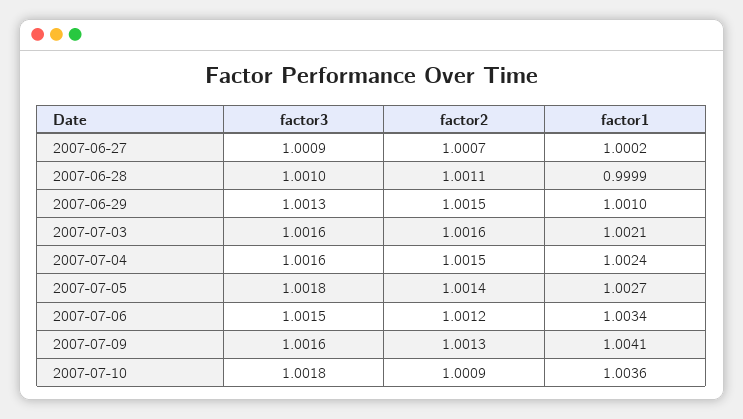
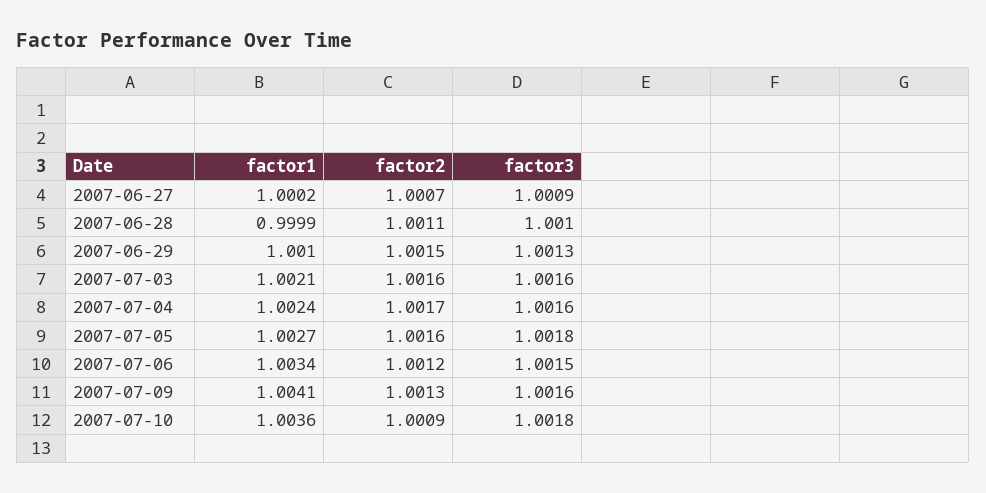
factor2, 2007-07-04: 1.0015 -> 1.0017
factor2, 2007-07-05: 1.0014 -> 1.0016

